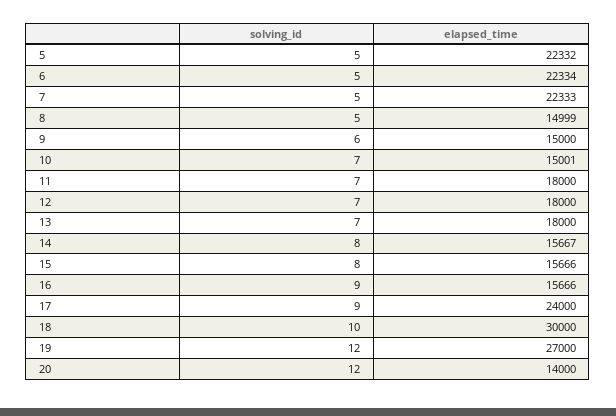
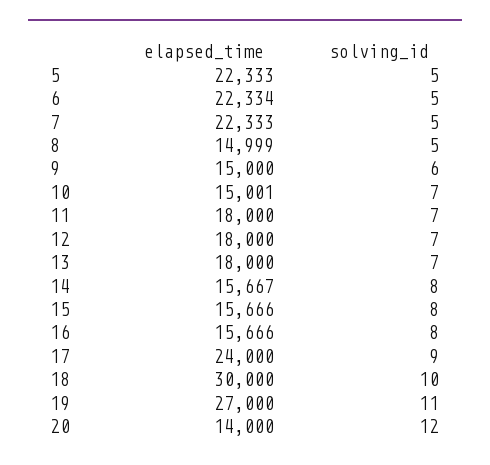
elapsed_time, 5: 22332 -> 22333
solving_id, 16: 9 -> 8
solving_id, 19: 12 -> 11

